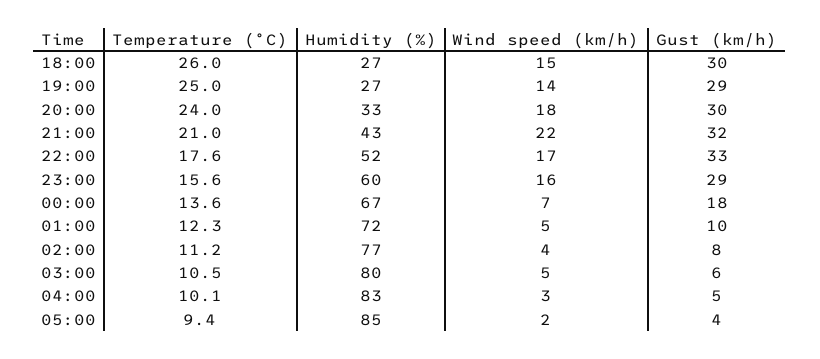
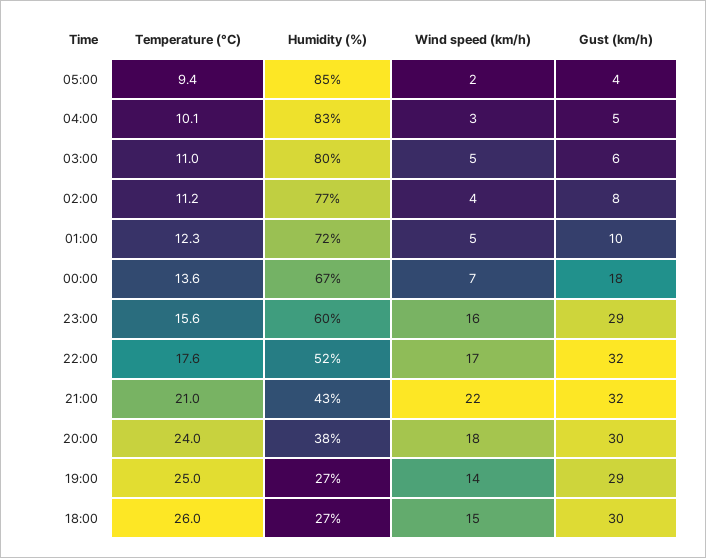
Humidity (%), 20:00: 33 -> 38
Gust (km/h), 22:00: 33 -> 32
Temperature (°C), 03:00: 10.5 -> 11

